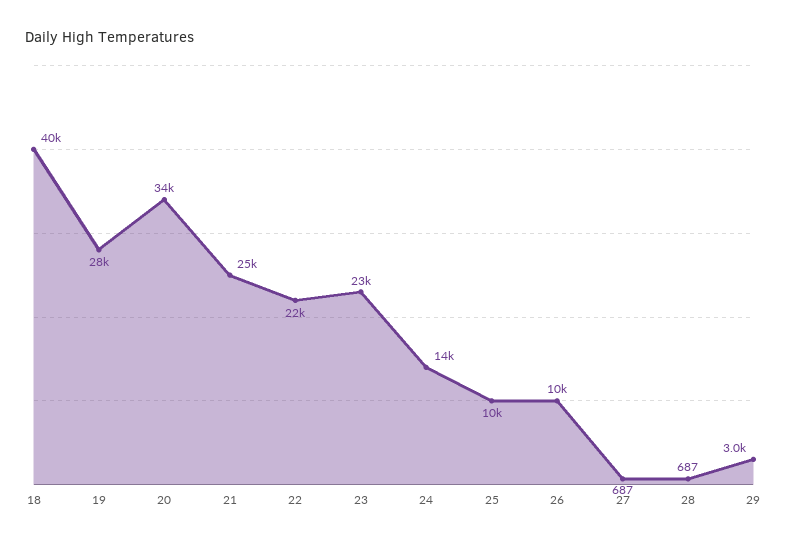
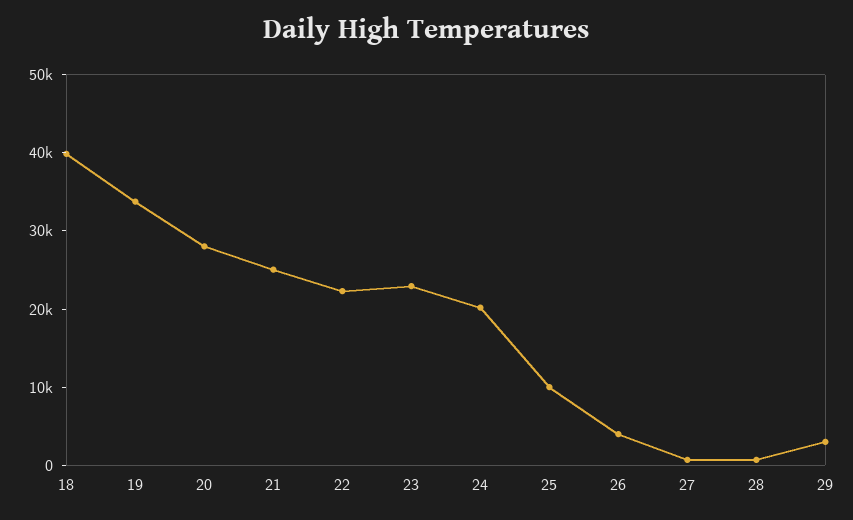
19: 28000 -> 34000
20: 34000 -> 28000
24: 14000 -> 20000
26: 10000 -> 4000

